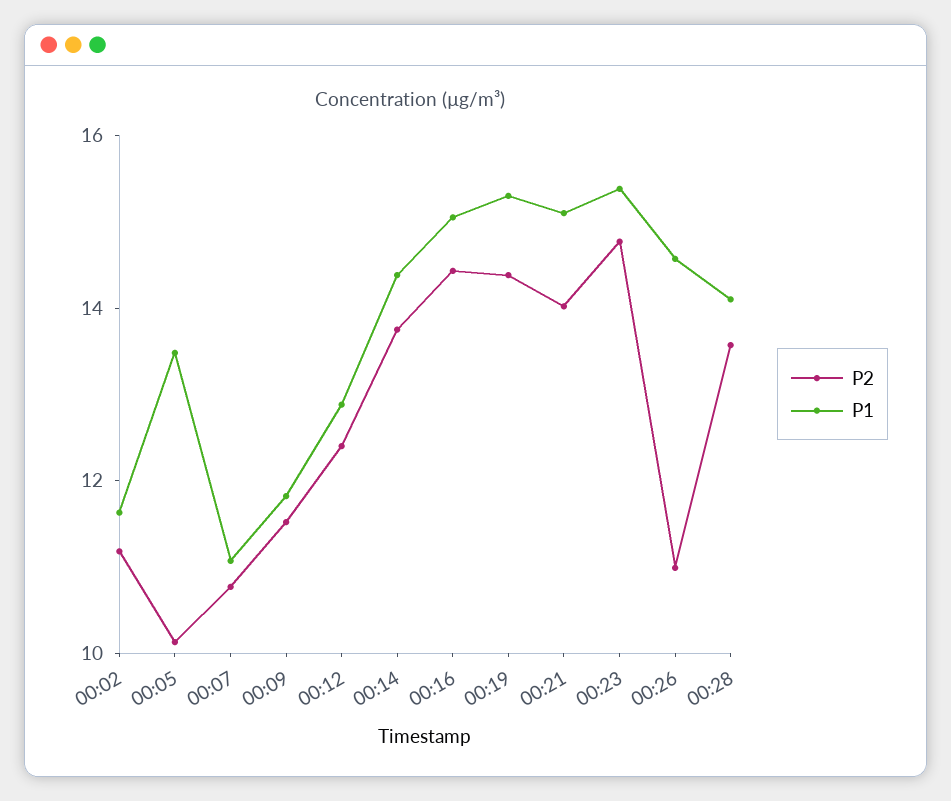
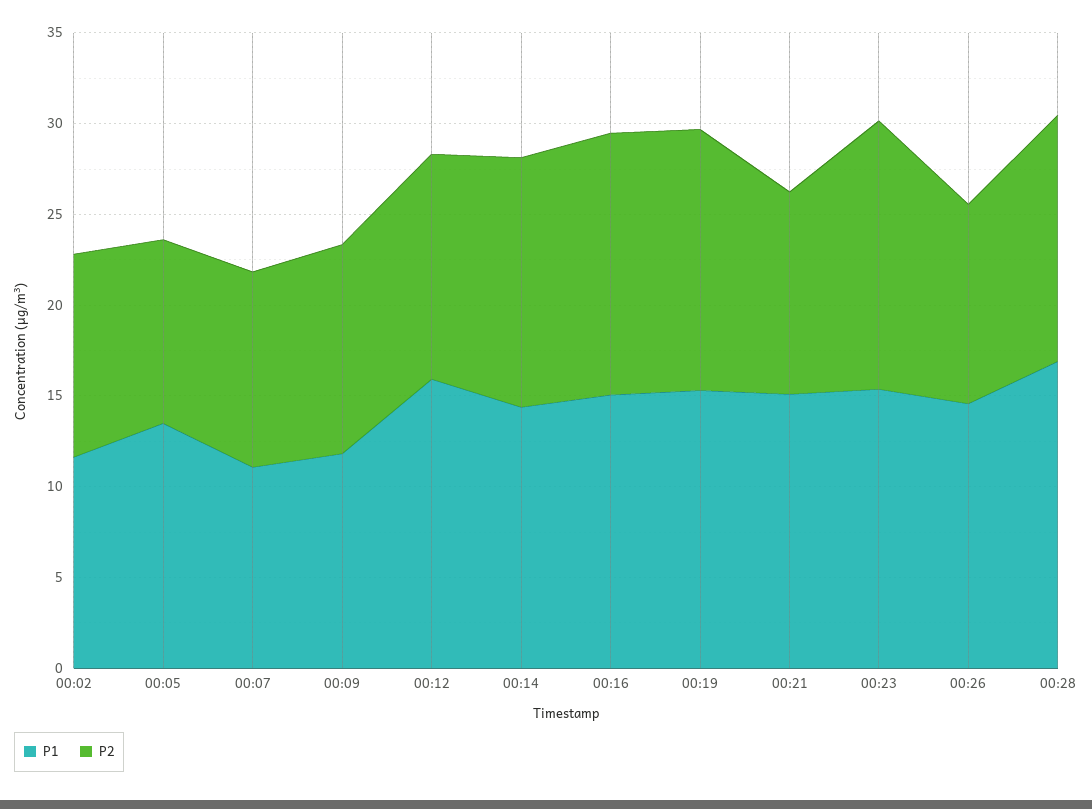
P1, 00:12: 13 -> 16
P2, 00:21: 14 -> 11
P1, 00:28: 14 -> 17

